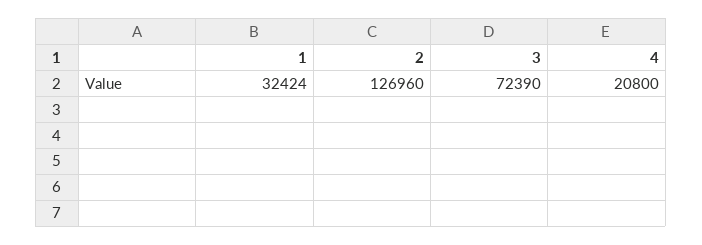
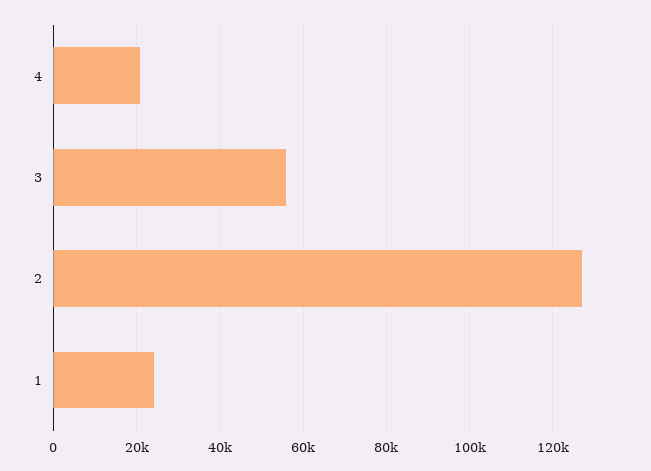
1: 32424 -> 24000
3: 72390 -> 56000

